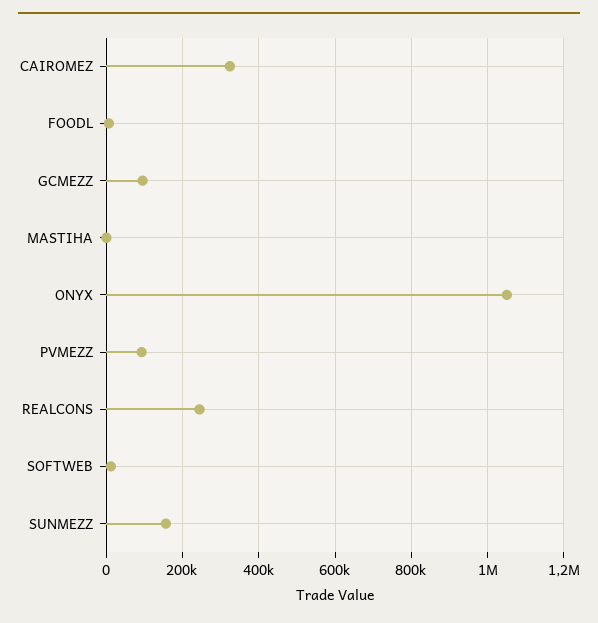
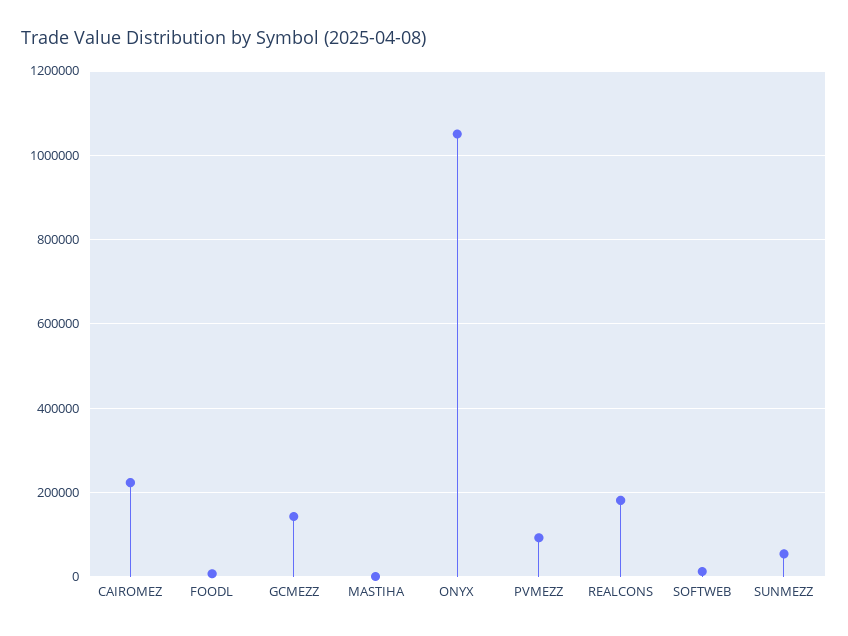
CAIROMEZ: 320000 -> 220000
GCMEZZ: 100000 -> 140000
REALCONS: 240000 -> 180000
SUNMEZZ: 160000 -> 60000

